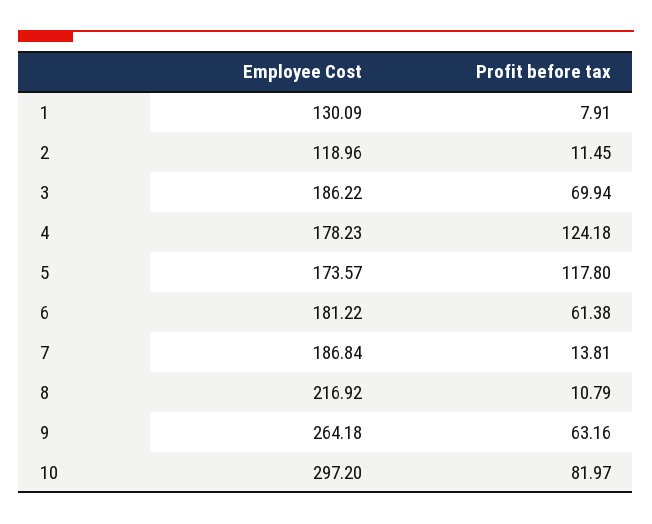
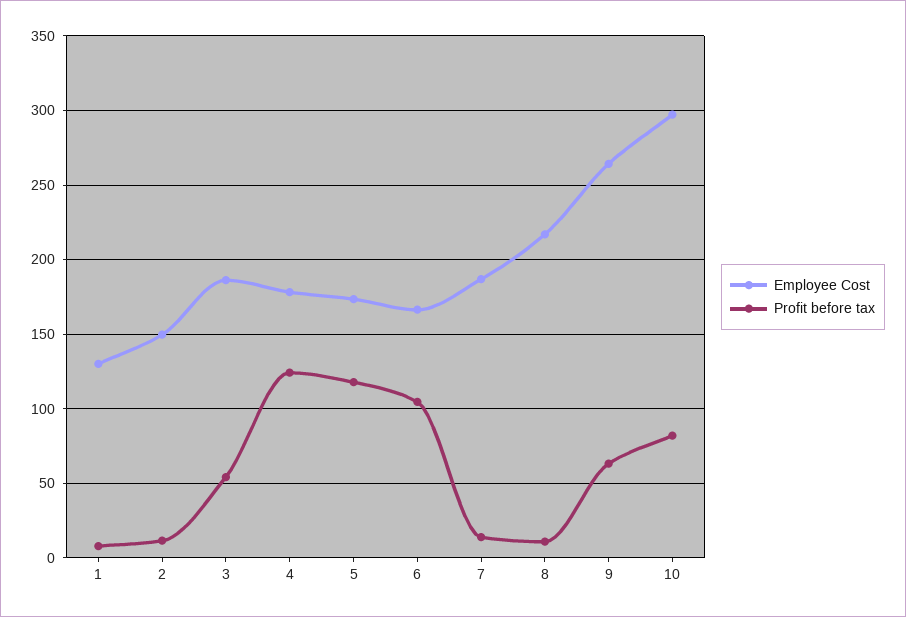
Employee Cost, 2: 118.96 -> 150
Profit before tax, 3: 69.94 -> 55
Employee Cost, 6: 181.22 -> 165
Profit before tax, 6: 61.38 -> 105

